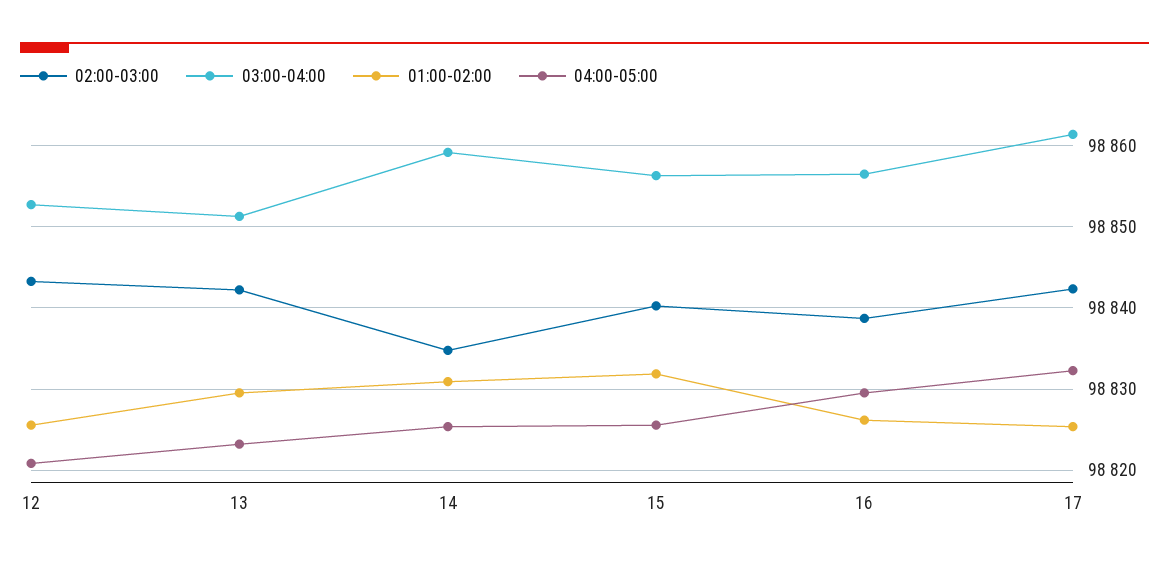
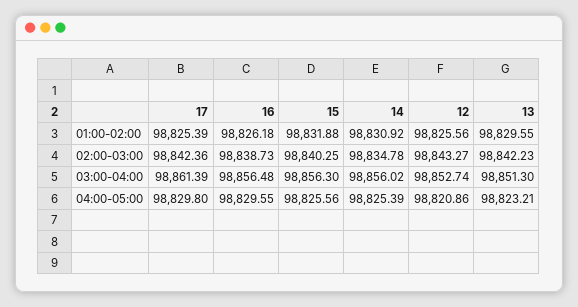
03:00-04:00, 14: 98859 -> 98856.02
04:00-05:00, 17: 98832 -> 98829.8

